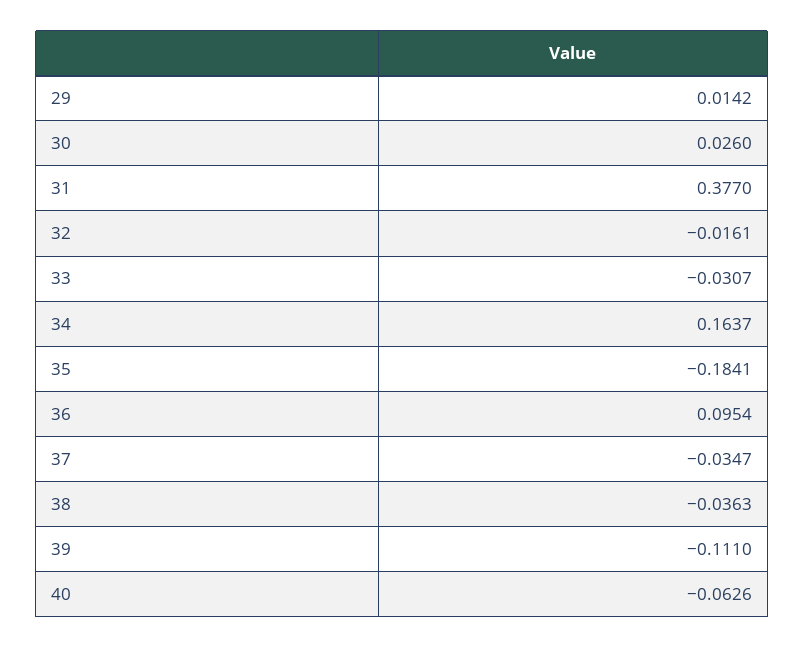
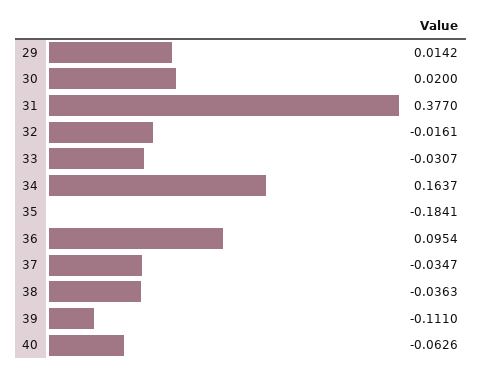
30: 0.026 -> 0.02

